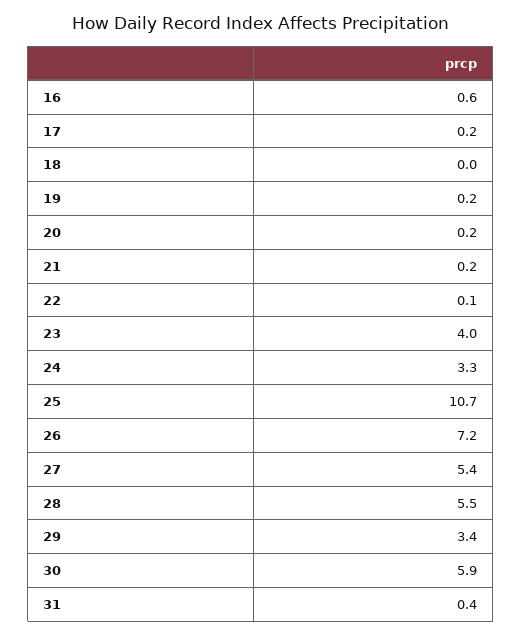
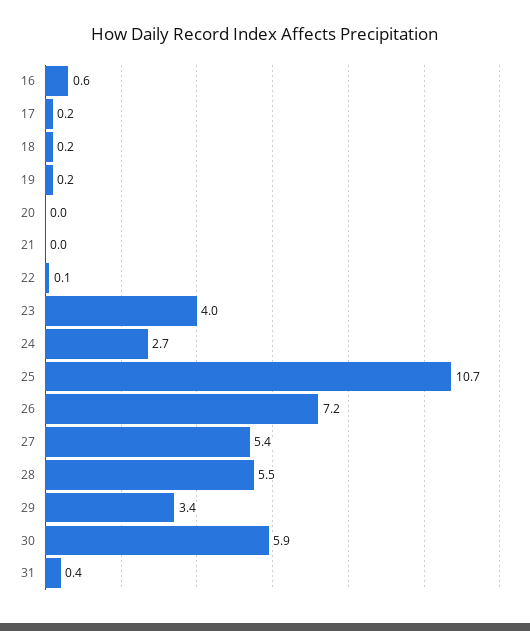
18: 0 -> 0.2
20: 0.2 -> 0
21: 0.2 -> 0
24: 3.3 -> 2.7

